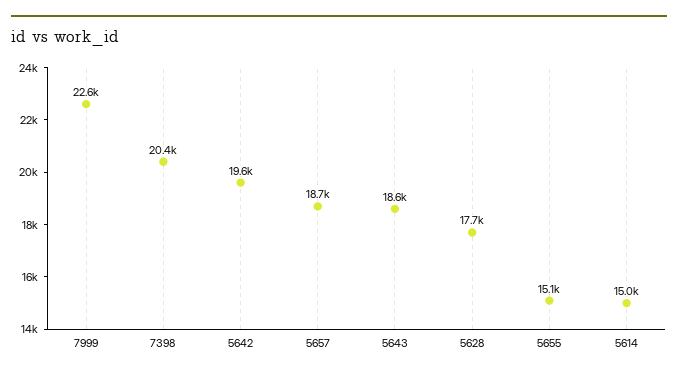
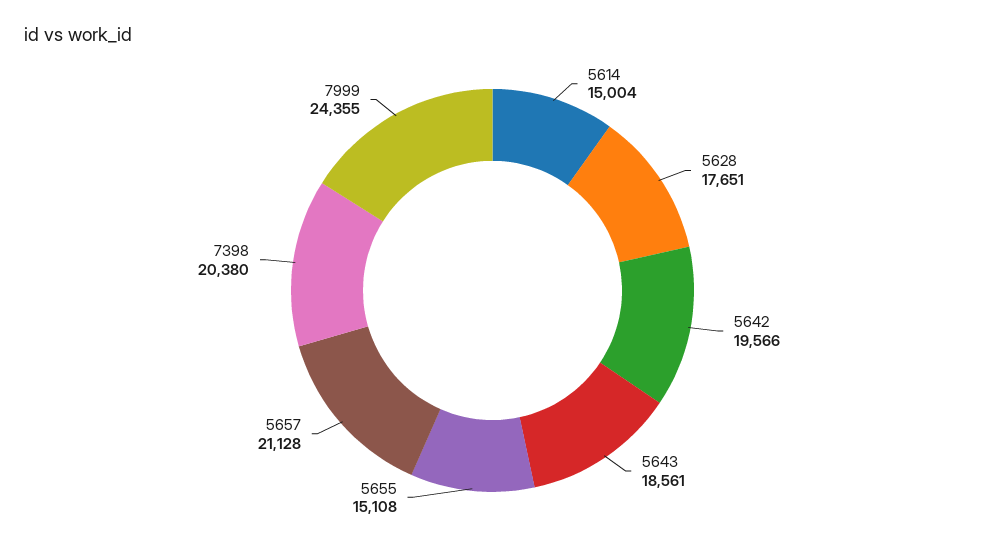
7999: 22600 -> 24355
5657: 18700 -> 21128

